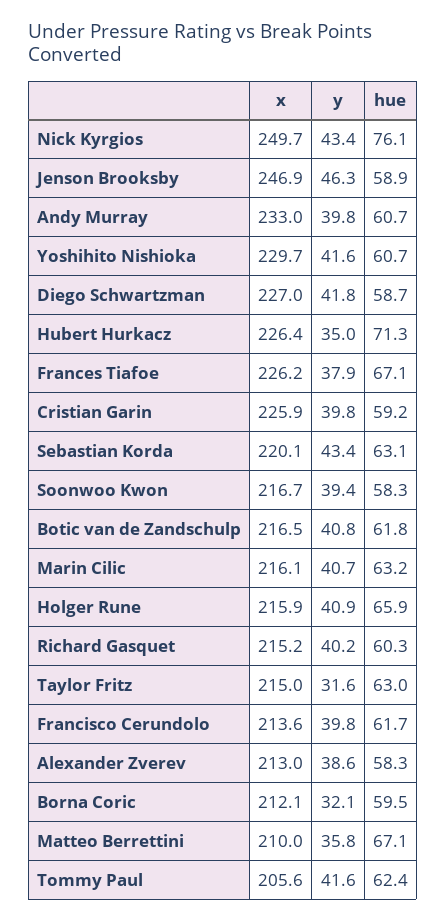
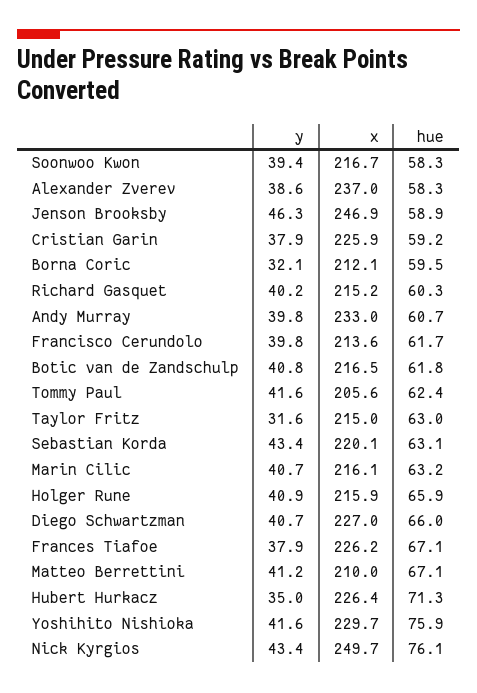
hue, Yoshihito Nishioka: 60.7 -> 75.9
y, Diego Schwartzman: 41.8 -> 40.7
hue, Diego Schwartzman: 58.7 -> 66
y, Cristian Garin: 39.8 -> 37.9
x, Alexander Zverev: 213 -> 237
y, Matteo Berrettini: 35.8 -> 41.2

